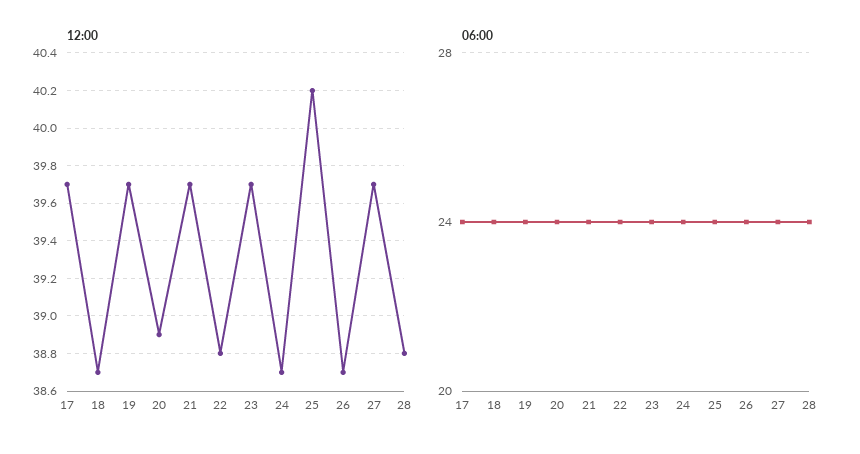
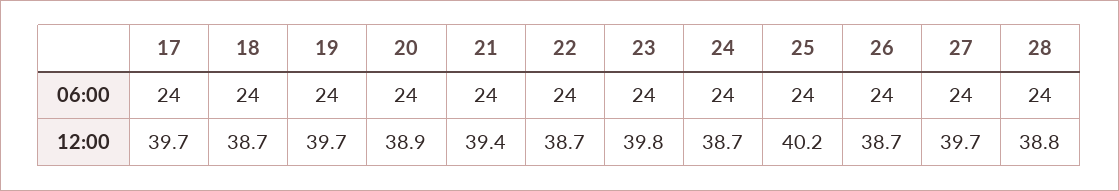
12:00, 21: 39.7 -> 39.4
12:00, 22: 38.8 -> 38.7
12:00, 23: 39.7 -> 39.8

